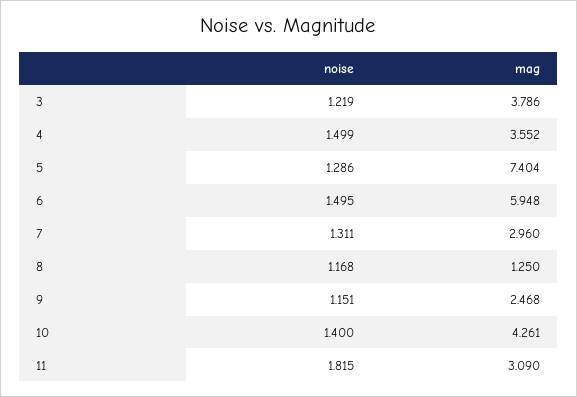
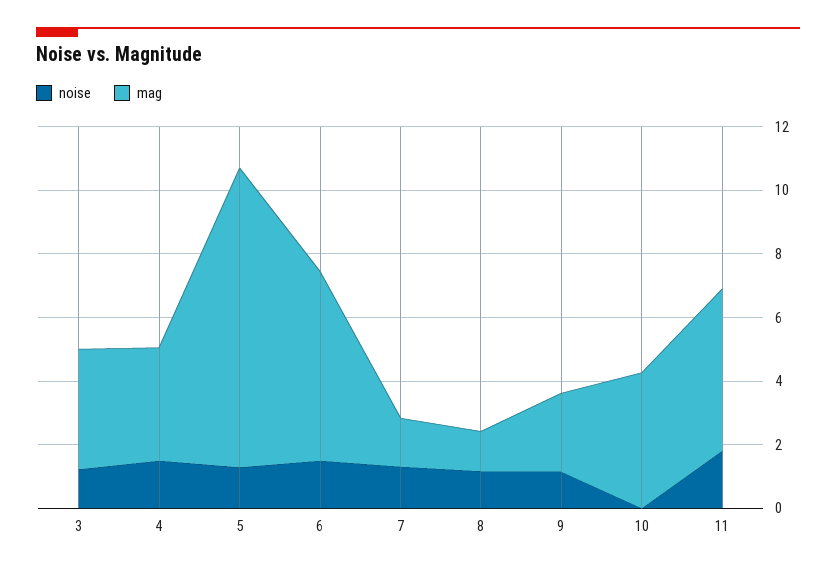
mag, 5: 7.404 -> 9.5
mag, 7: 2.96 -> 1.5
noise, 10: 1.4 -> 0
mag, 11: 3.09 -> 5

